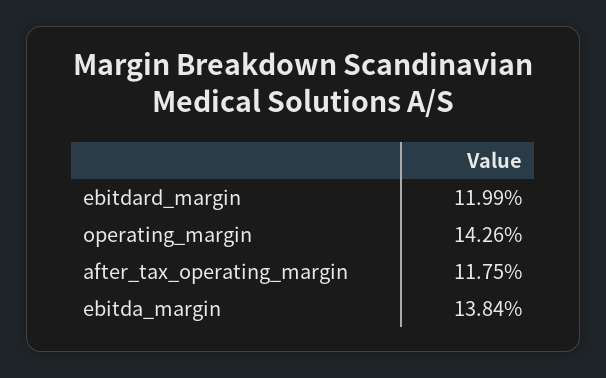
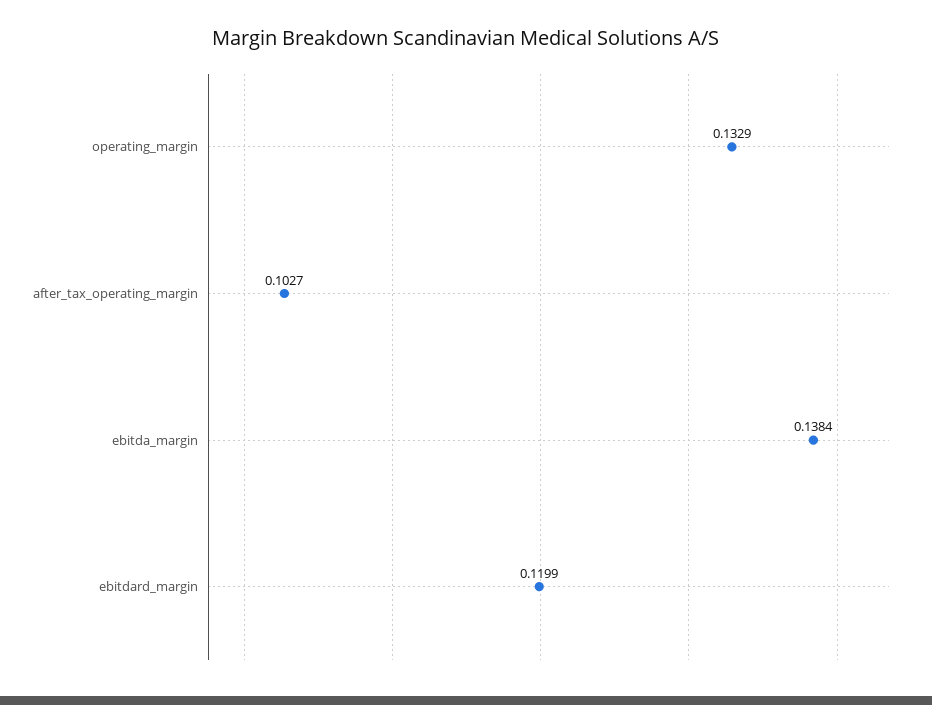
operating_margin: 0.1426 -> 0.1329
after_tax_operating_margin: 0.1175 -> 0.1027

